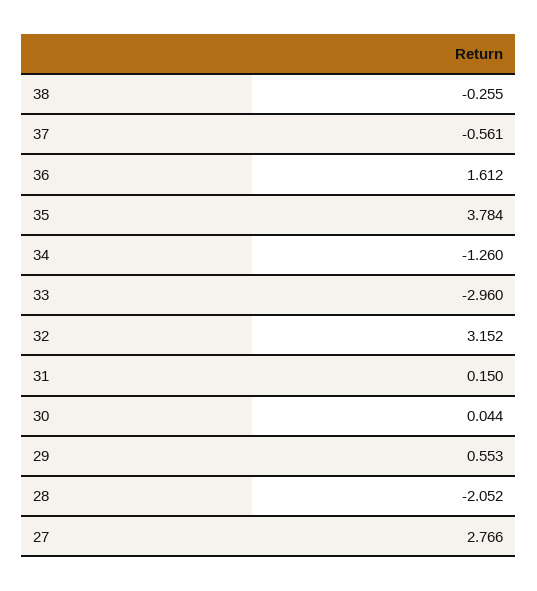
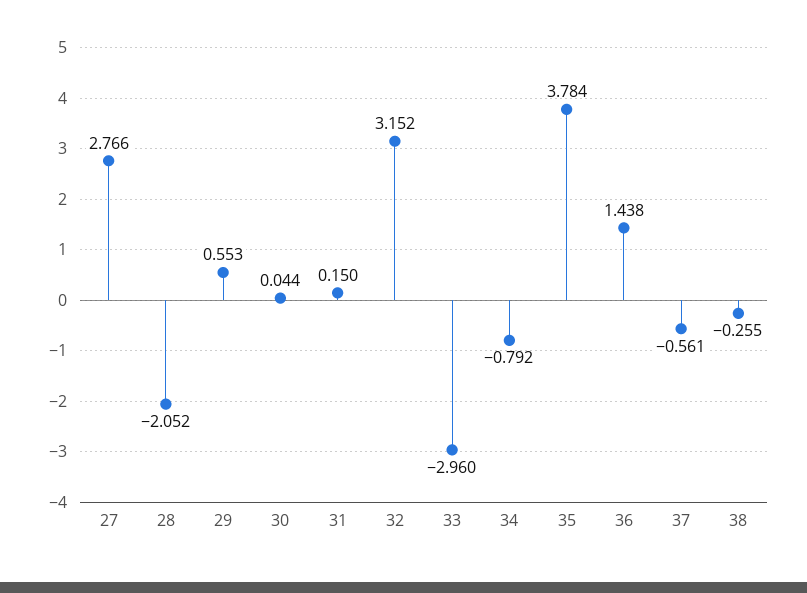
36: 1.612 -> 1.438
34: -1.26 -> -0.792

